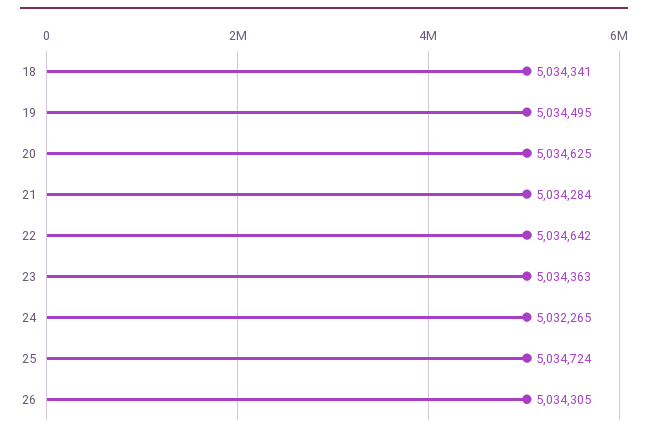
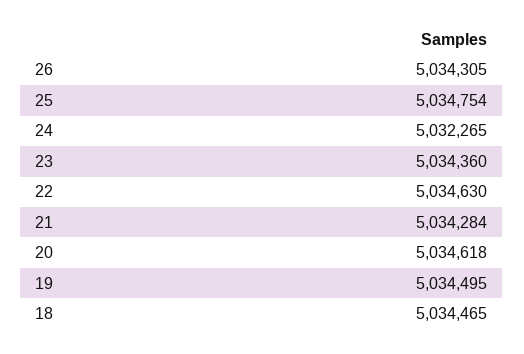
18: 5034341 -> 5034465
20: 5034625 -> 5034618
22: 5034642 -> 5034630
23: 5034363 -> 5034360
25: 5034724 -> 5034754

